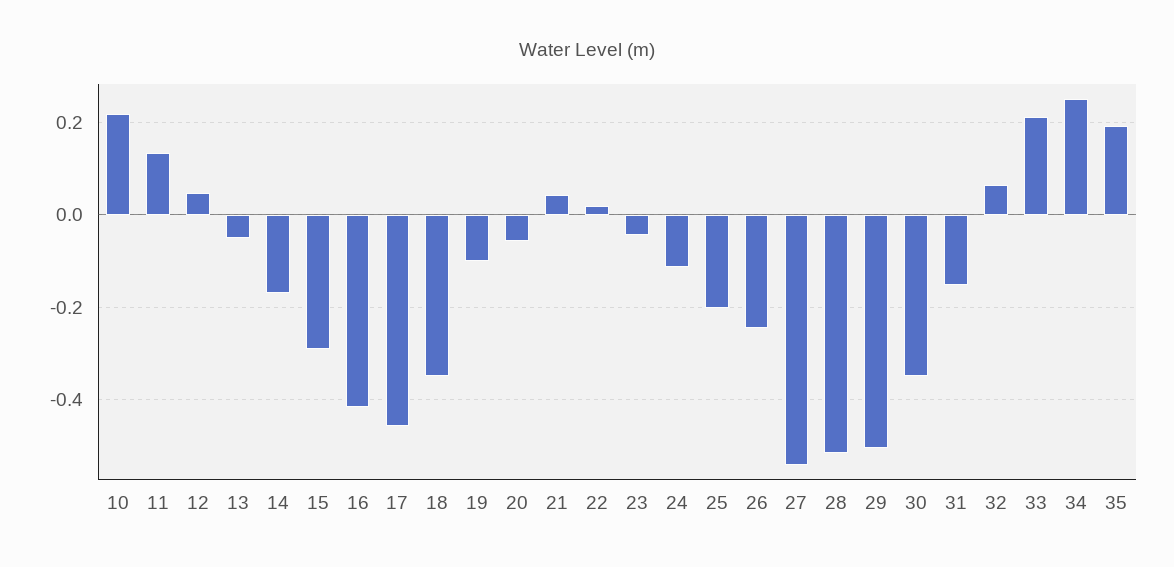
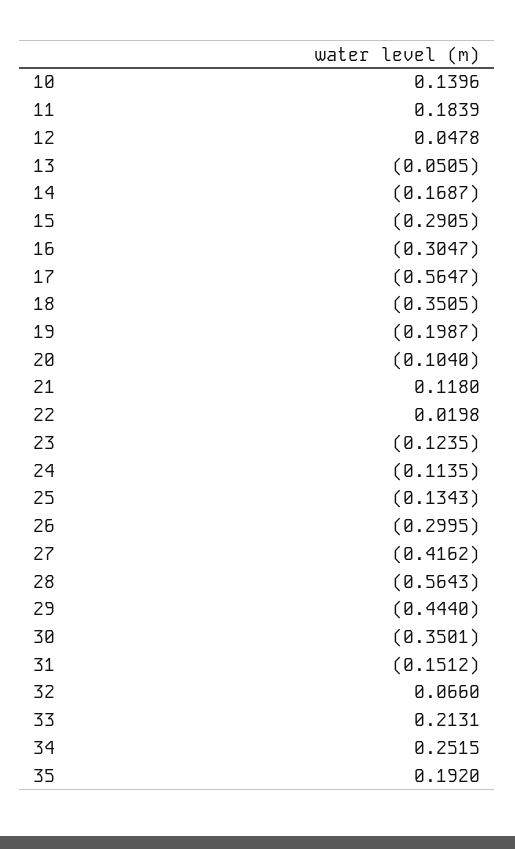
10: 0.22 -> 0.1396
11: 0.14 -> 0.1839
16: -0.42 -> -0.3047
17: -0.46 -> -0.5647
19: -0.1 -> -0.1987
20: -0.06 -> -0.104
21: 0.04 -> 0.118
23: -0.04 -> -0.1235
25: -0.2 -> -0.1343
26: -0.24 -> -0.2995
27: -0.54 -> -0.4162
28: -0.52 -> -0.5643
29: -0.5 -> -0.444

